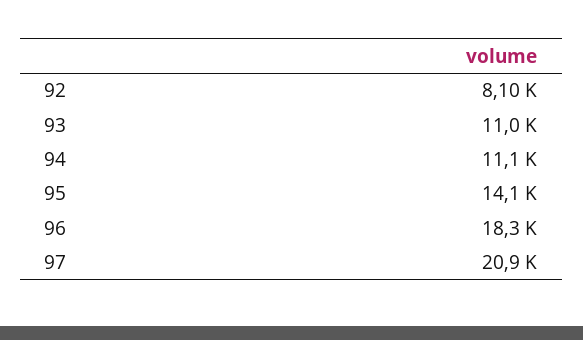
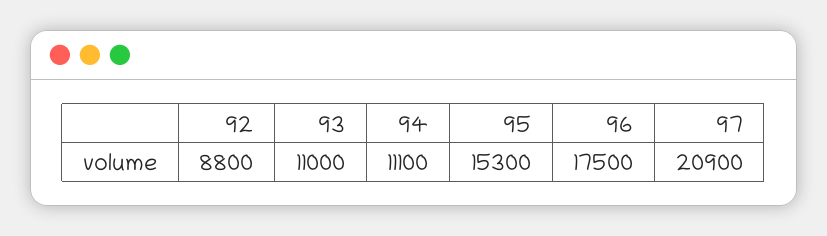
92: 8100 -> 8800
95: 14100 -> 15300
96: 18300 -> 17500

